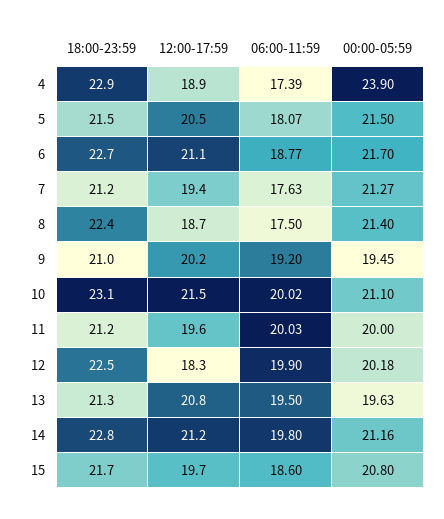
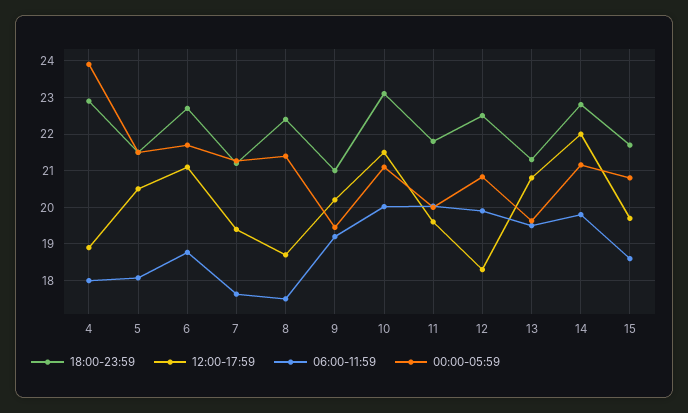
06:00-11:59, 4: 17.39 -> 18
18:00-23:59, 11: 21.2 -> 21.8
00:00-05:59, 12: 20.18 -> 20.8
12:00-17:59, 14: 21.2 -> 22

